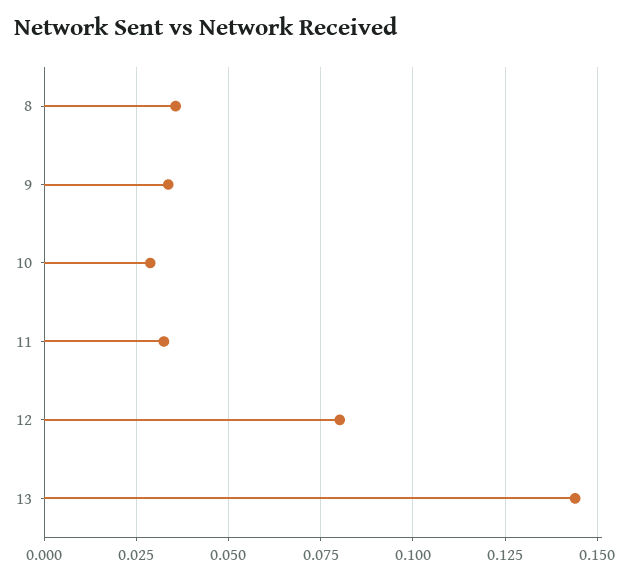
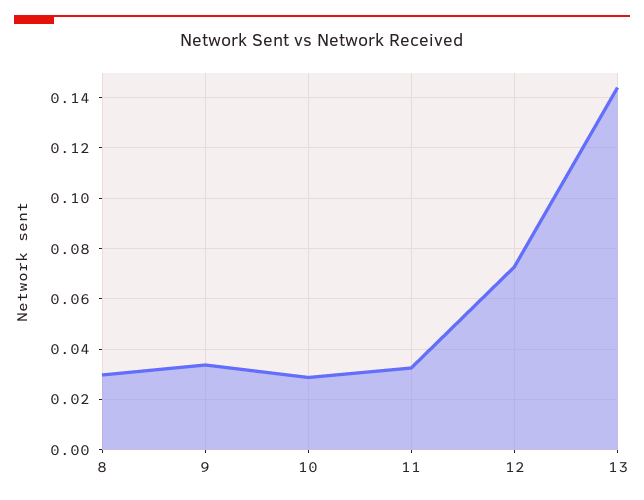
8: 0.035 -> 0.03
12: 0.08 -> 0.0725

